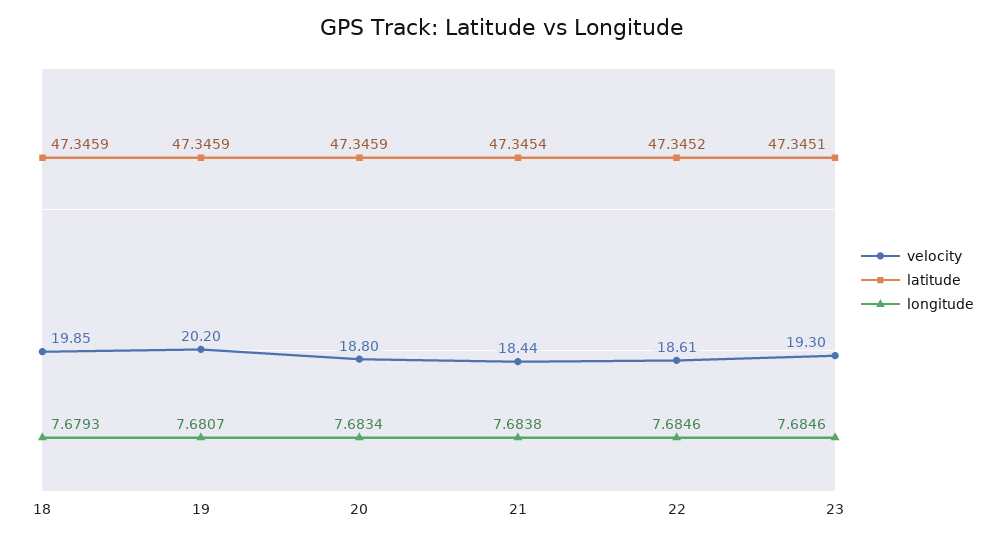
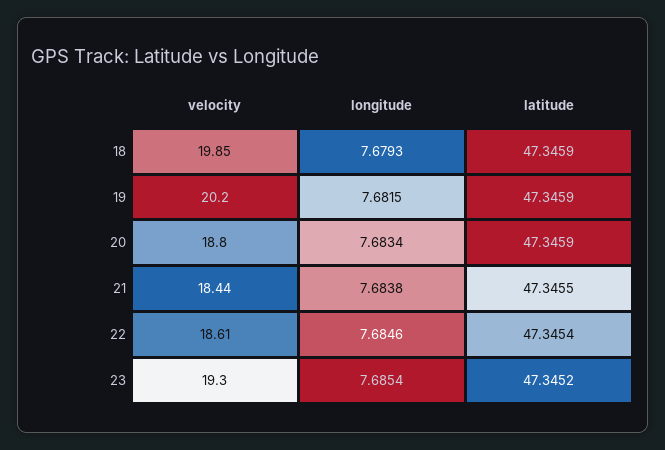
longitude, 19: 7.6807 -> 7.6815
latitude, 21: 47.3454 -> 47.3455
latitude, 22: 47.3452 -> 47.3454
latitude, 23: 47.3451 -> 47.3452
longitude, 23: 7.6846 -> 7.6854

